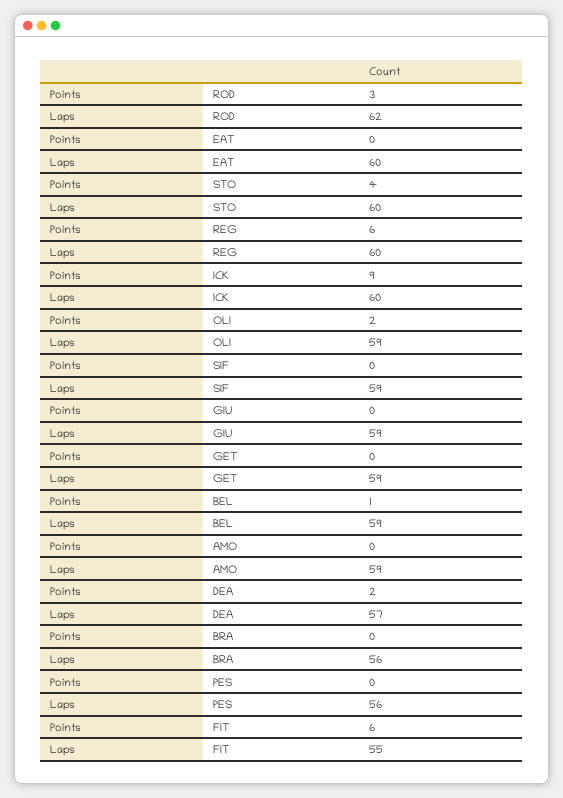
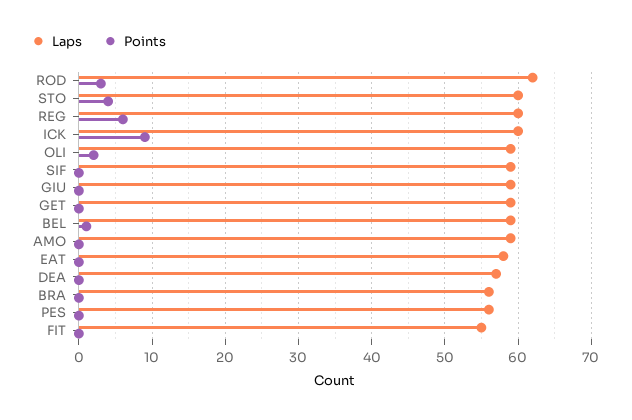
Laps, EAT: 60 -> 58
Points, DEA: 2 -> 0
Points, FIT: 6 -> 0

